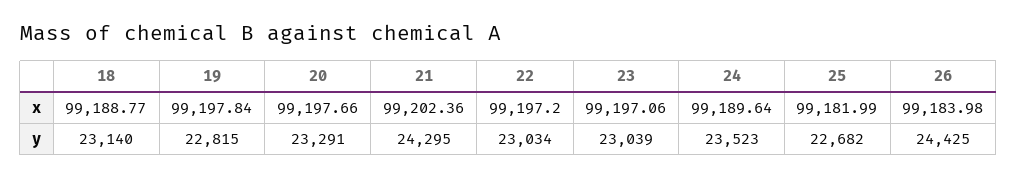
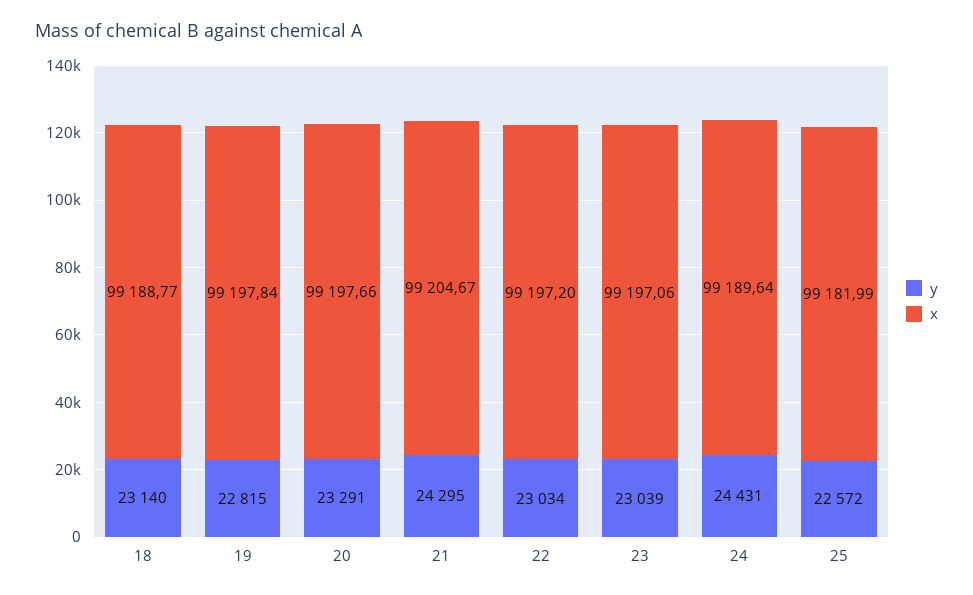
x, 21: 99202.36 -> 99204.67
x, 26: 99183.98 -> none
y, 24: 23523 -> 24431
y, 25: 22682 -> 22572
y, 26: 24425 -> none

